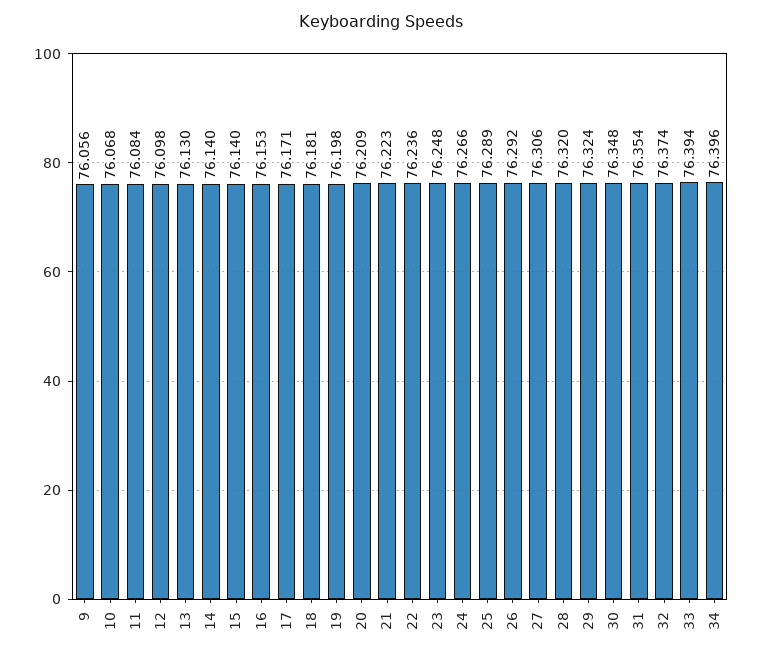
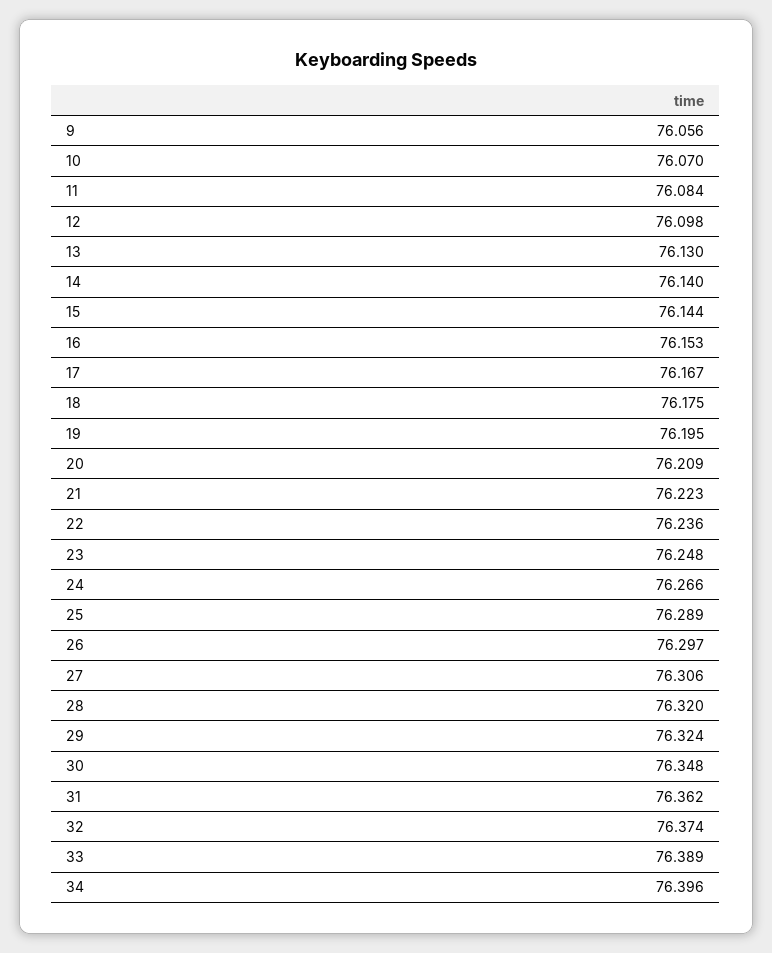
10: 76.068 -> 76.07
15: 76.14 -> 76.144
17: 76.171 -> 76.167
18: 76.181 -> 76.175
19: 76.198 -> 76.195
26: 76.292 -> 76.297
31: 76.354 -> 76.362
33: 76.394 -> 76.389

